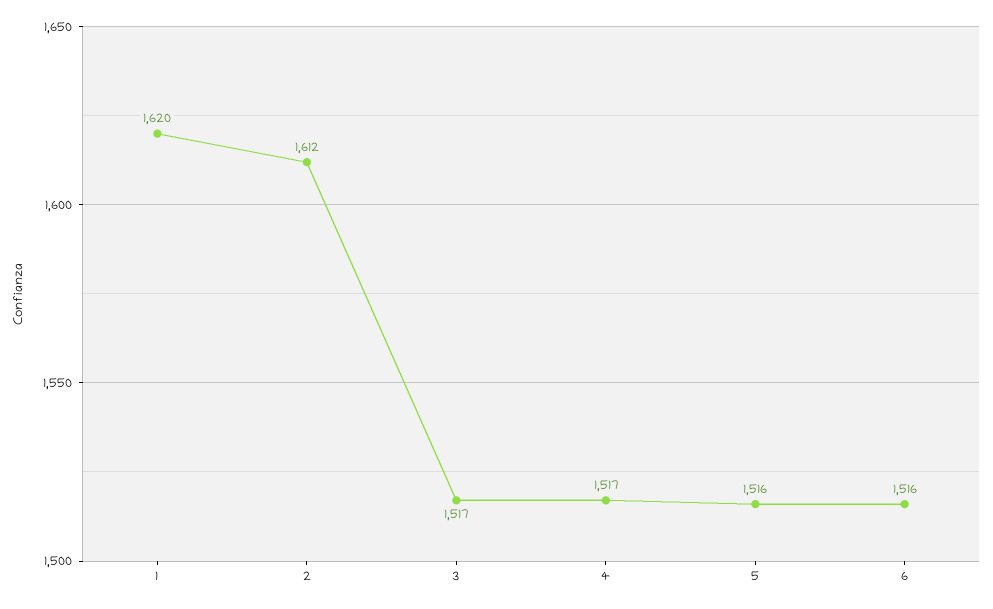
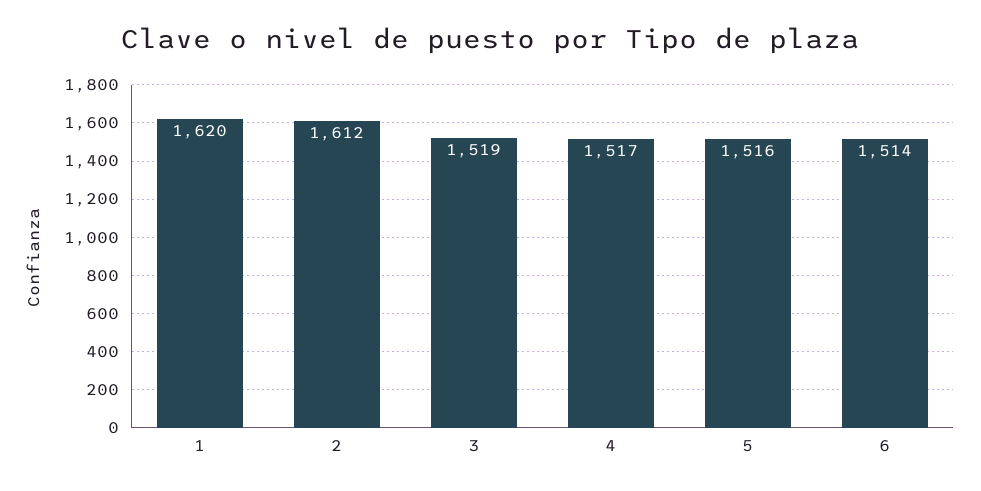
3: 1517 -> 1519
6: 1516 -> 1514

